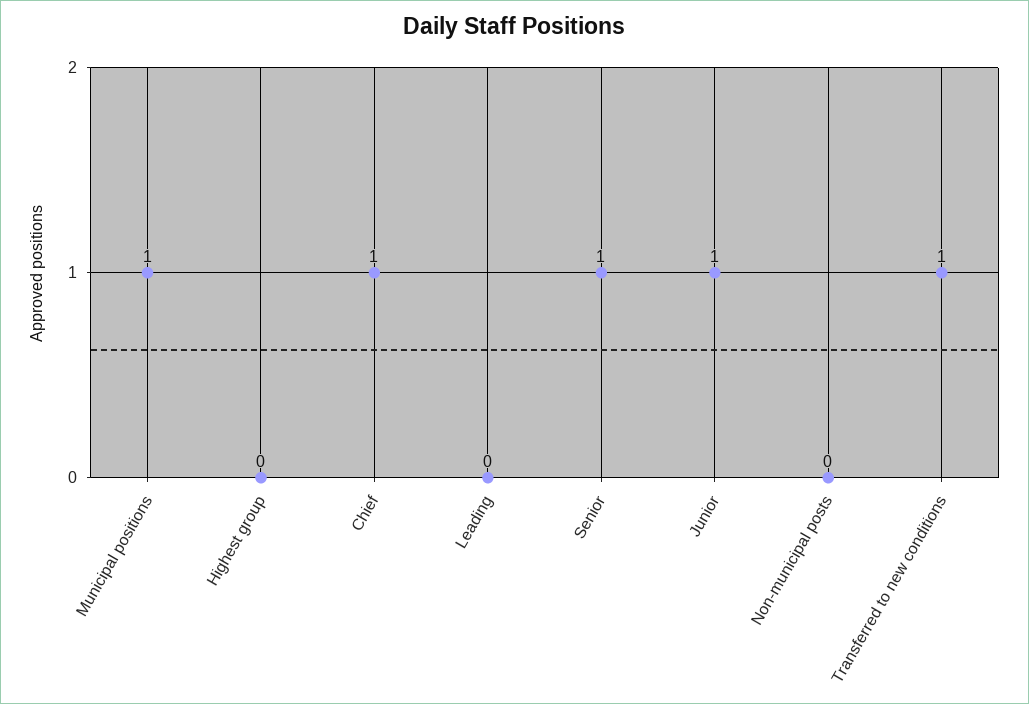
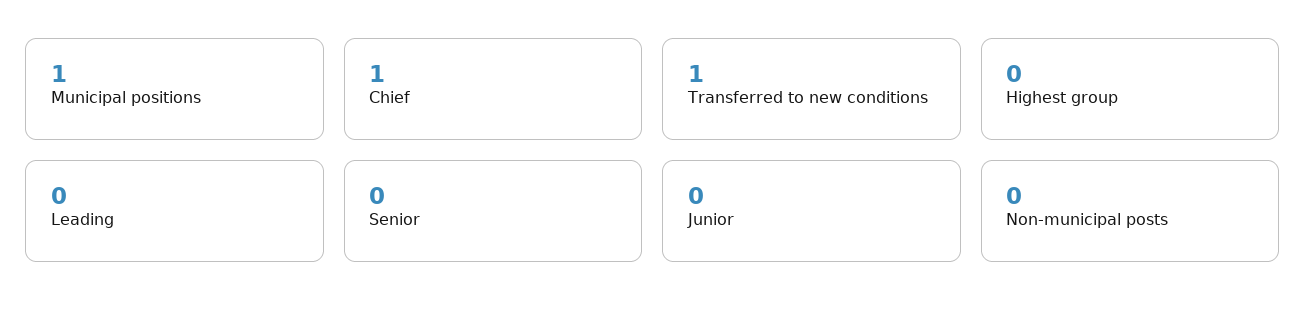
Senior: 1 -> 0
Junior: 1 -> 0

